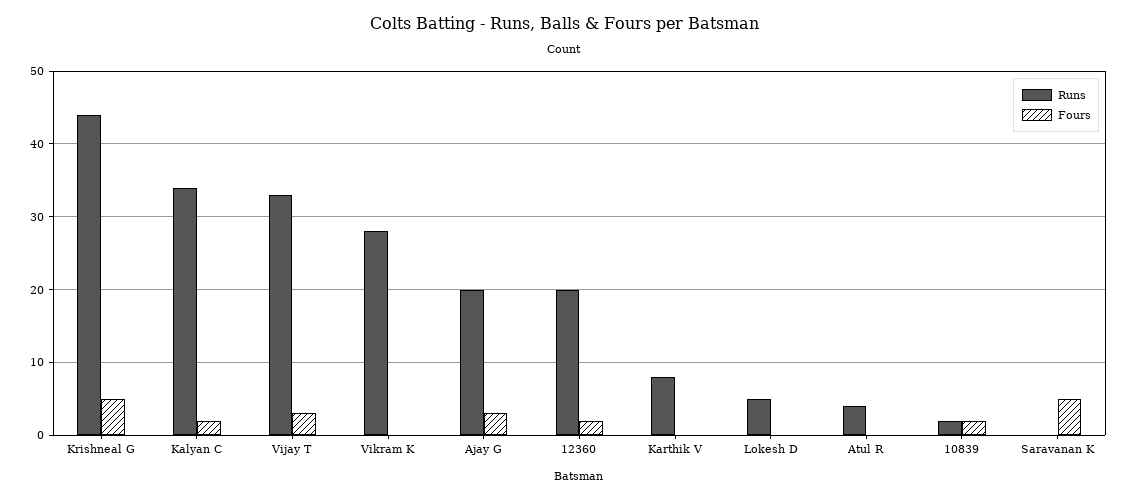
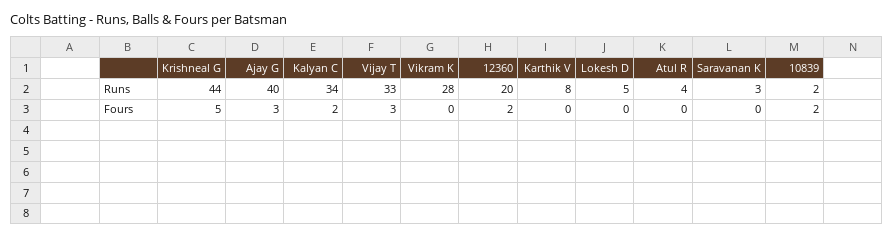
Runs, Ajay G: 20 -> 40
Runs, Saravanan K: 0 -> 3
Fours, Saravanan K: 5 -> 0

